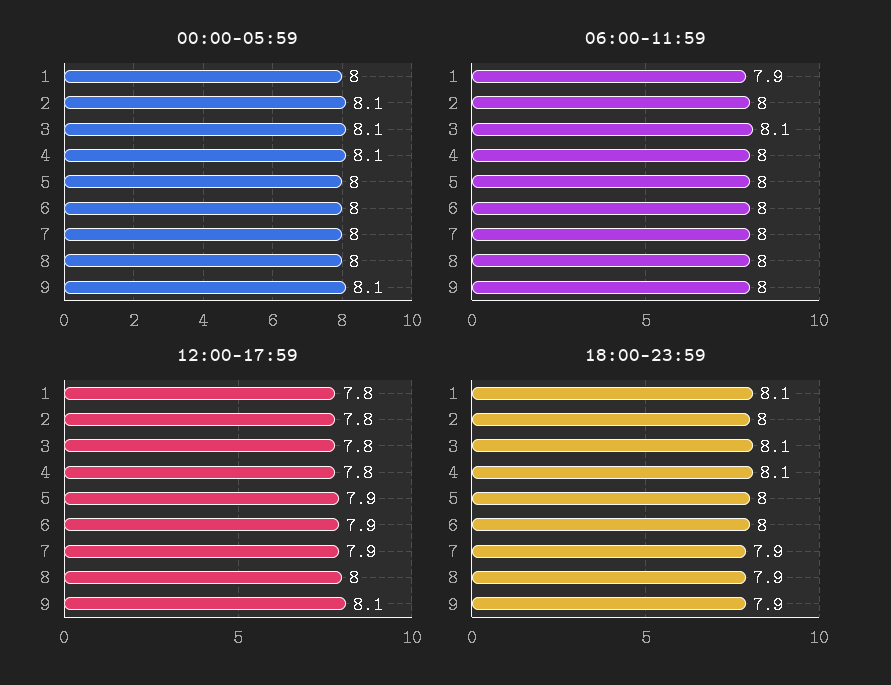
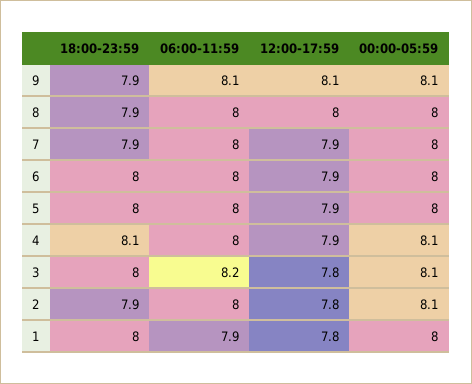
06:00-11:59, 3: 8.1 -> 8.2
06:00-11:59, 9: 8 -> 8.1
12:00-17:59, 4: 7.8 -> 7.9
18:00-23:59, 1: 8.1 -> 8
18:00-23:59, 2: 8 -> 7.9
18:00-23:59, 3: 8.1 -> 8

